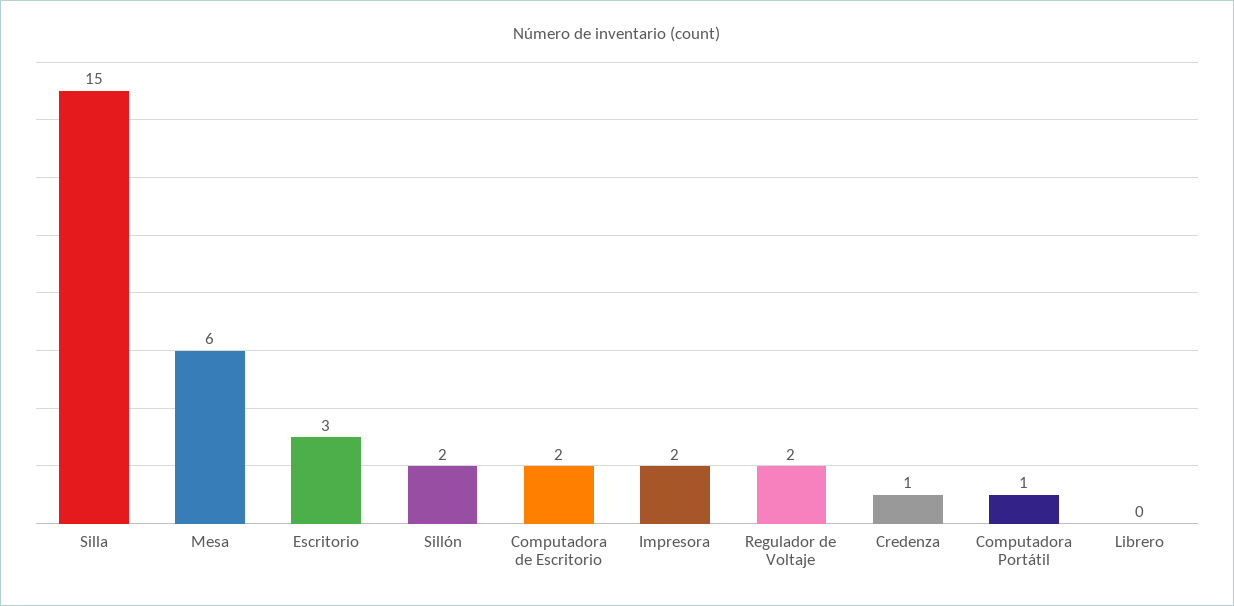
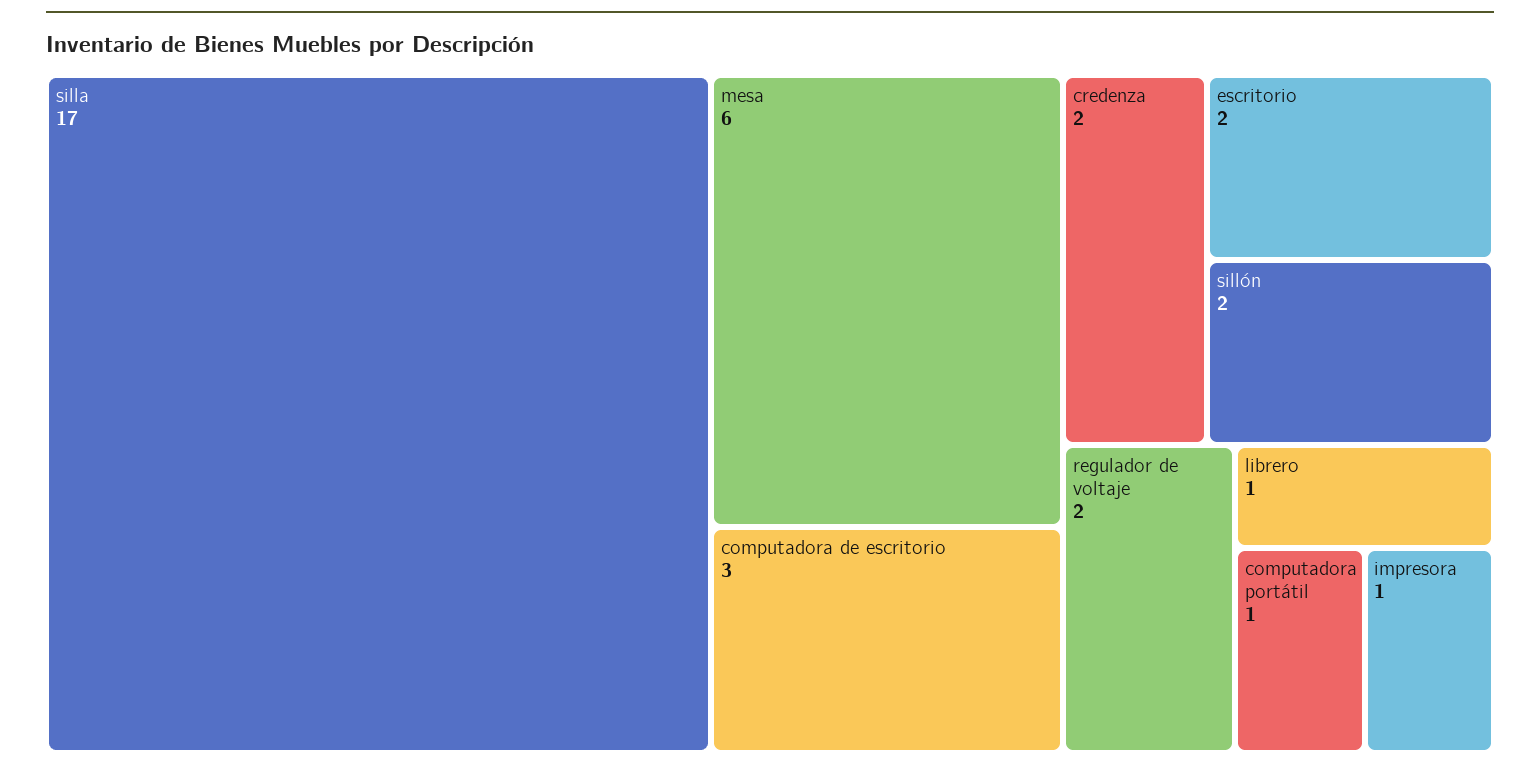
Silla: 15 -> 17
Escritorio: 3 -> 2
Computadora de Escritorio: 2 -> 3
Impresora: 2 -> 1
Credenza: 1 -> 2
Librero: 0 -> 1

